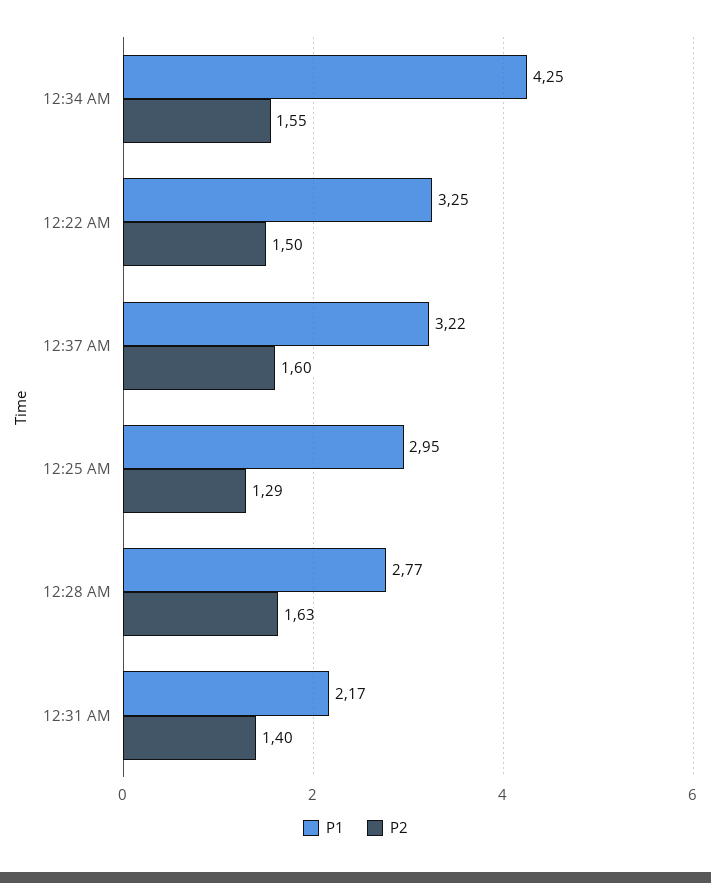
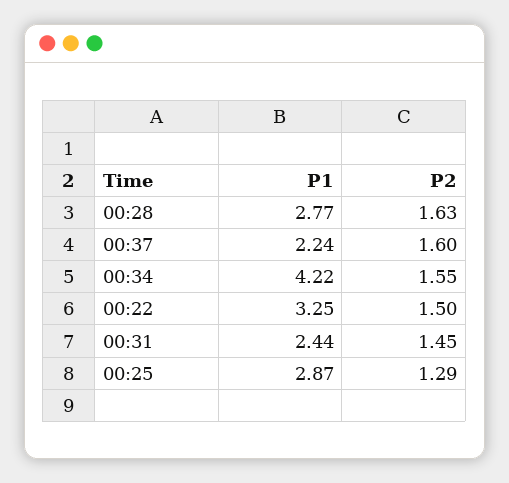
P1, 12:34 AM: 4.25 -> 4.22
P1, 12:37 AM: 3.22 -> 2.24
P1, 12:25 AM: 2.95 -> 2.87
P1, 12:31 AM: 2.17 -> 2.44
P2, 12:31 AM: 1.4 -> 1.45

